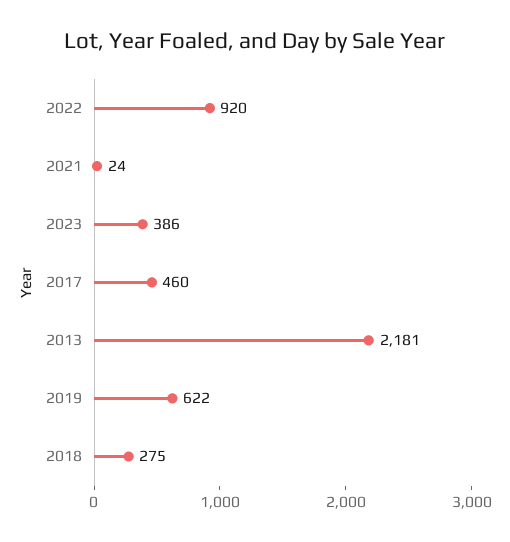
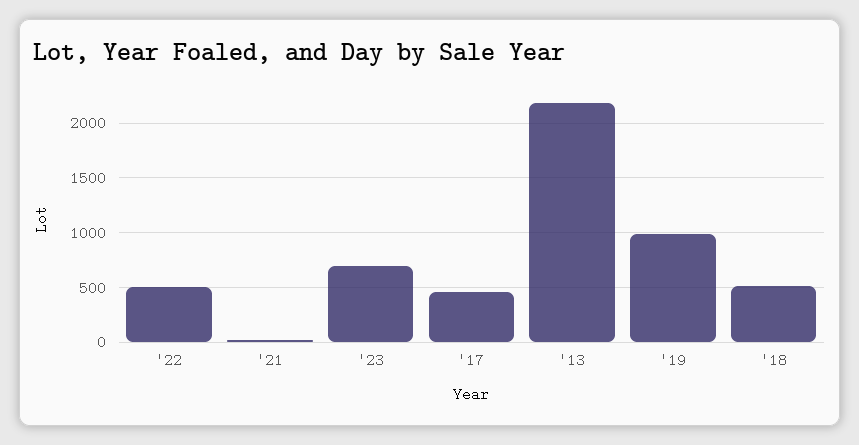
2022: 920 -> 500
2023: 386 -> 700
2019: 622 -> 1000
2018: 275 -> 500

